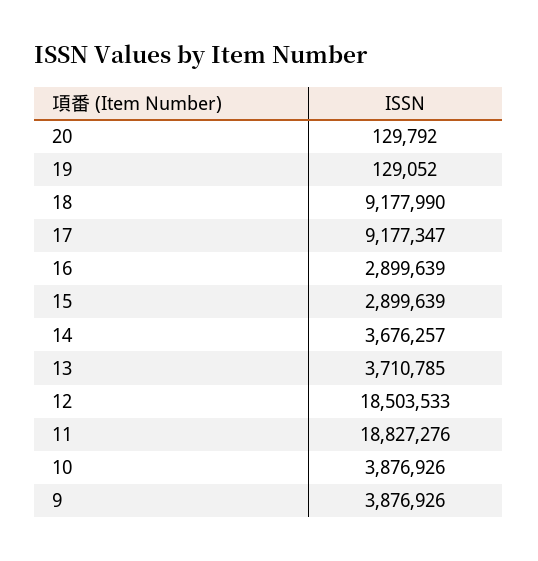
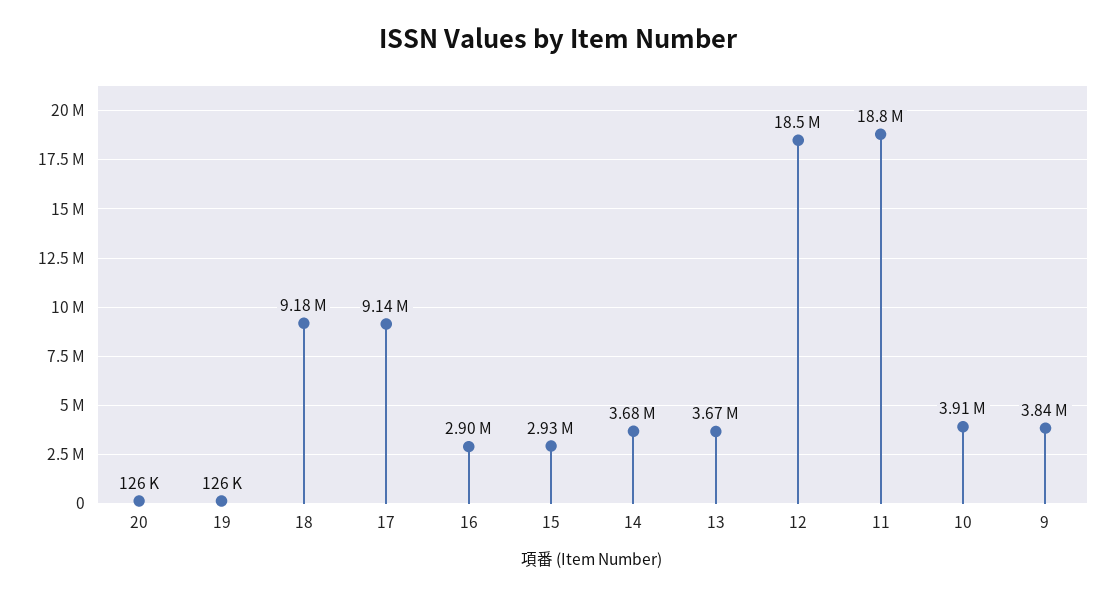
20: 129792 -> 126000
19: 129052 -> 126000
17: 9177347 -> 9140000
15: 2899639 -> 2930000
13: 3710785 -> 3670000
10: 3876926 -> 3910000
9: 3876926 -> 3840000

